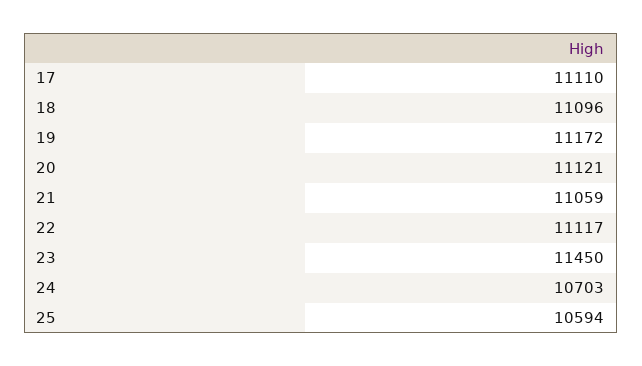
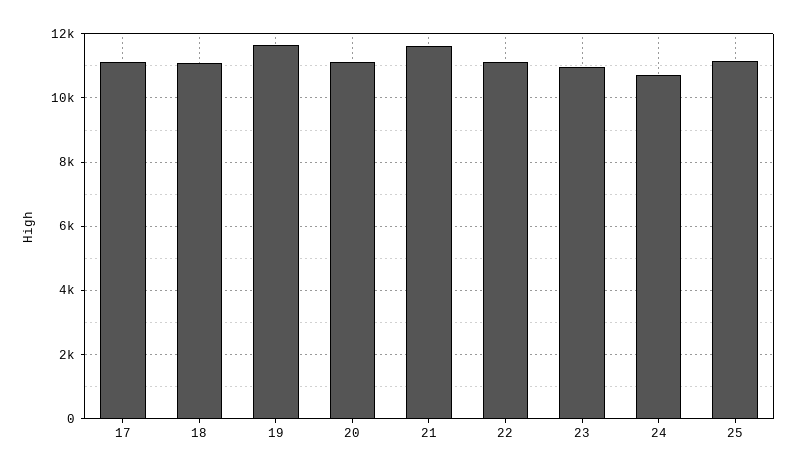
19: 11172 -> 11600
21: 11059 -> 11600
23: 11450 -> 11000
25: 10594 -> 11200

